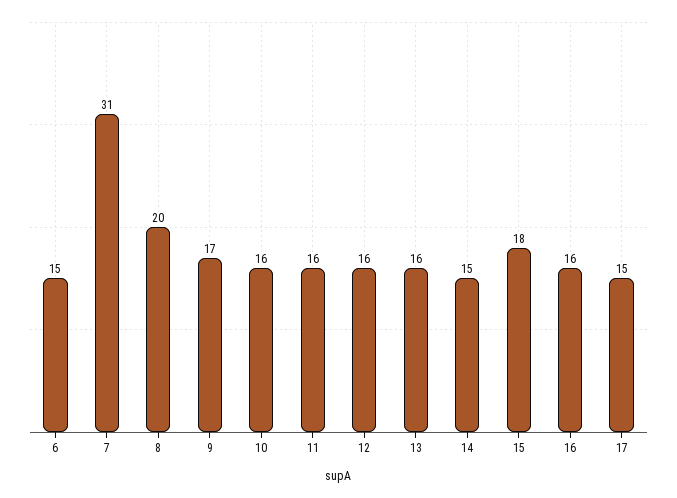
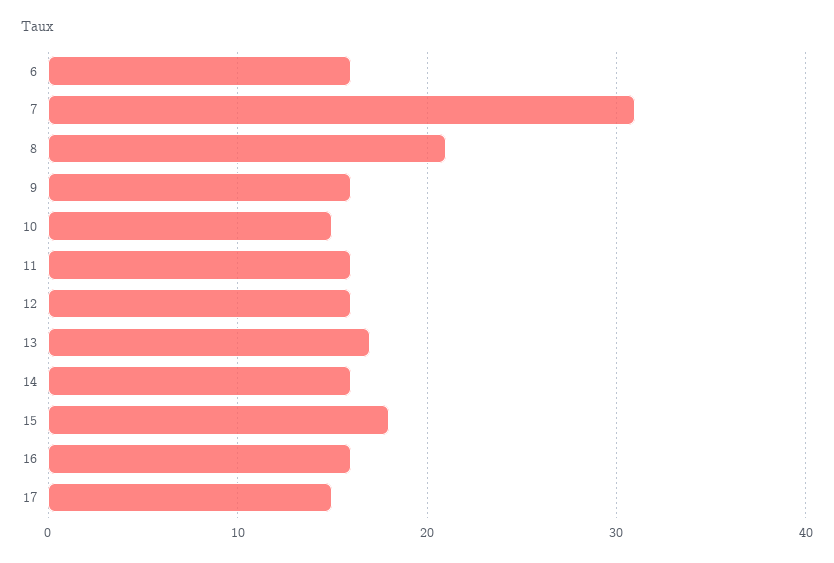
6: 15 -> 16
8: 20 -> 21
9: 17 -> 16
10: 16 -> 15
13: 16 -> 17
14: 15 -> 16

